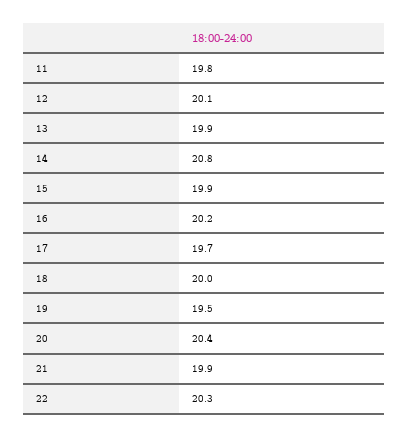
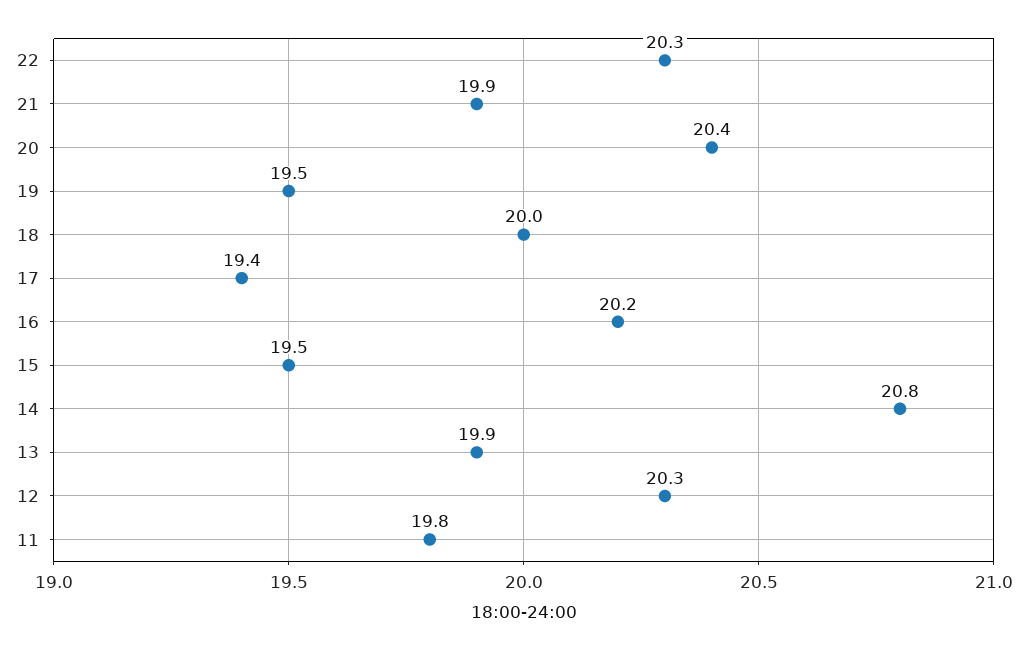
12: 20.1 -> 20.3
15: 19.9 -> 19.5
17: 19.7 -> 19.4

